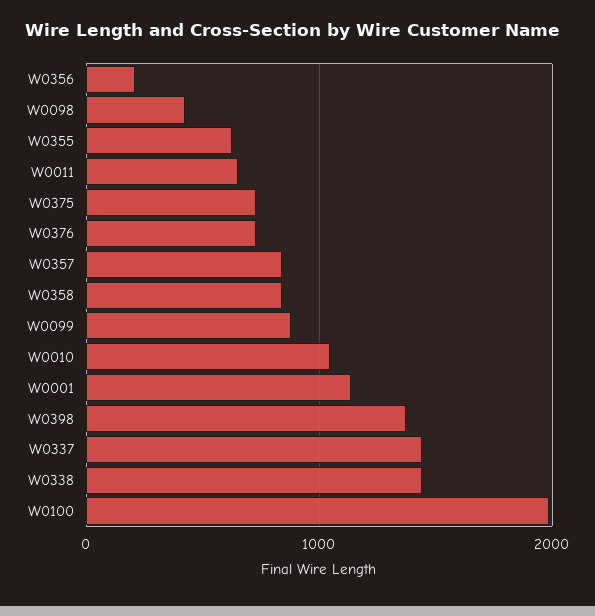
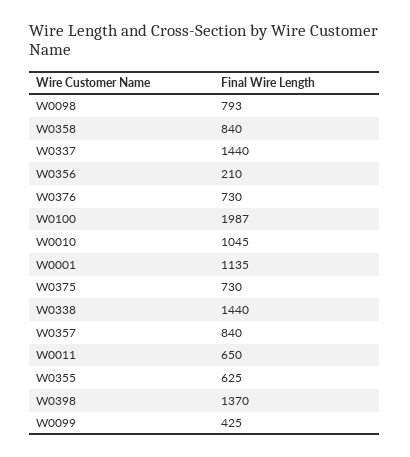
W0098: 400 -> 793
W0099: 900 -> 425

